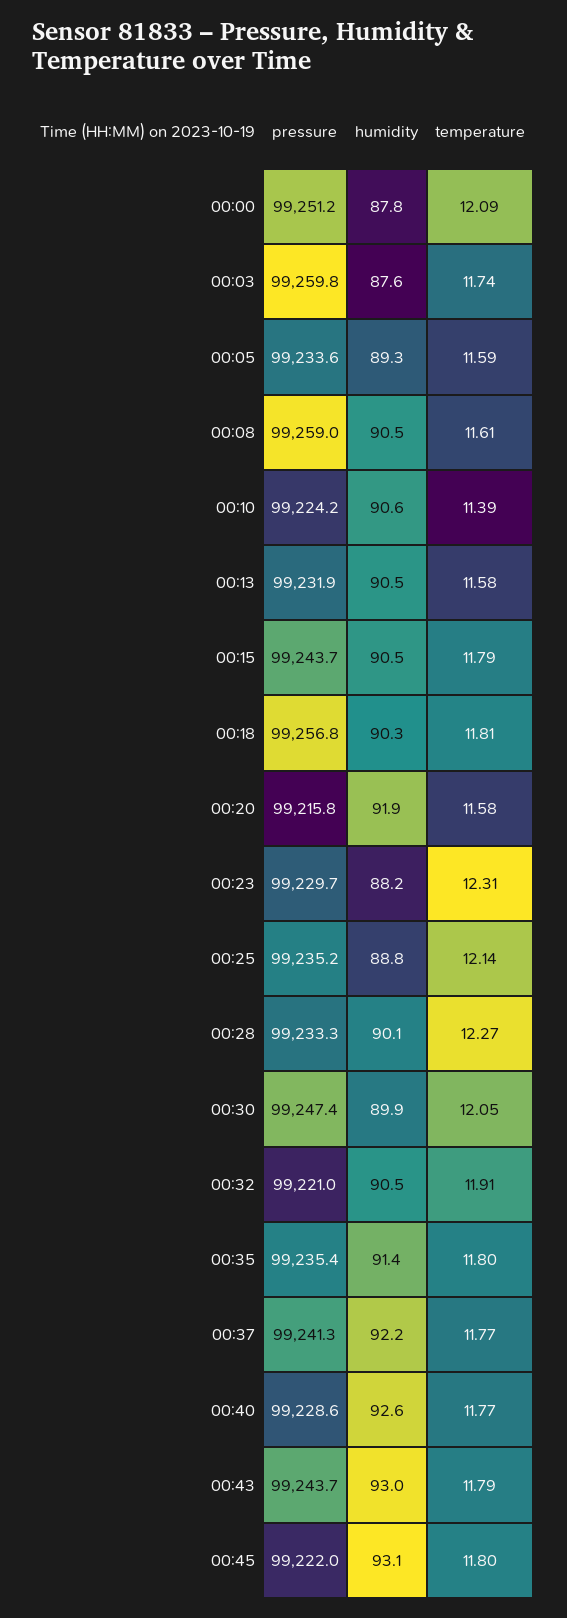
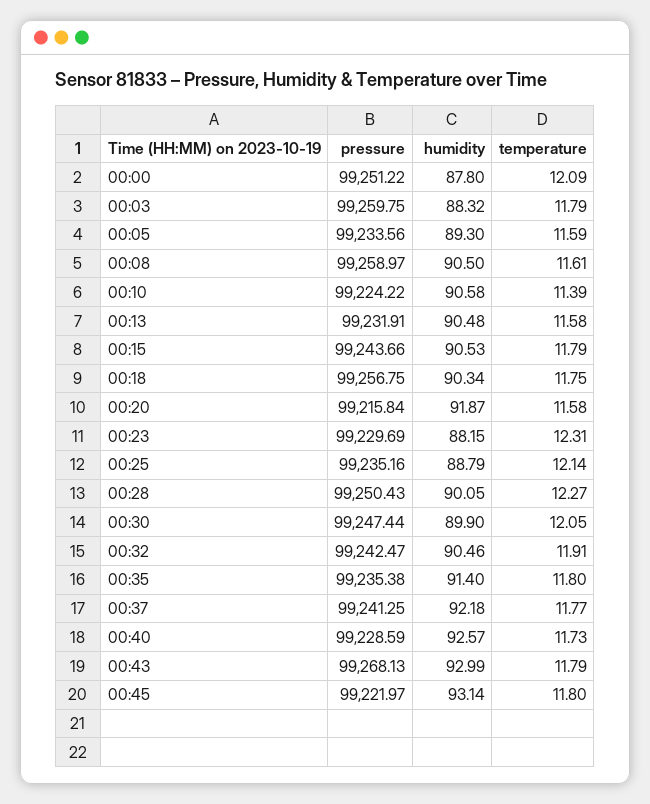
humidity, 00:03: 87.6 -> 88.32
temperature, 00:03: 11.74 -> 11.79
temperature, 00:18: 11.81 -> 11.75
pressure, 00:28: 99233.3 -> 99250.43
pressure, 00:32: 99221 -> 99242.47
temperature, 00:40: 11.77 -> 11.73
pressure, 00:43: 99243.7 -> 99268.13

